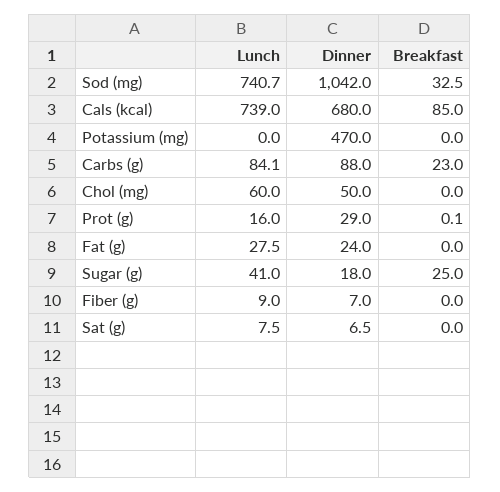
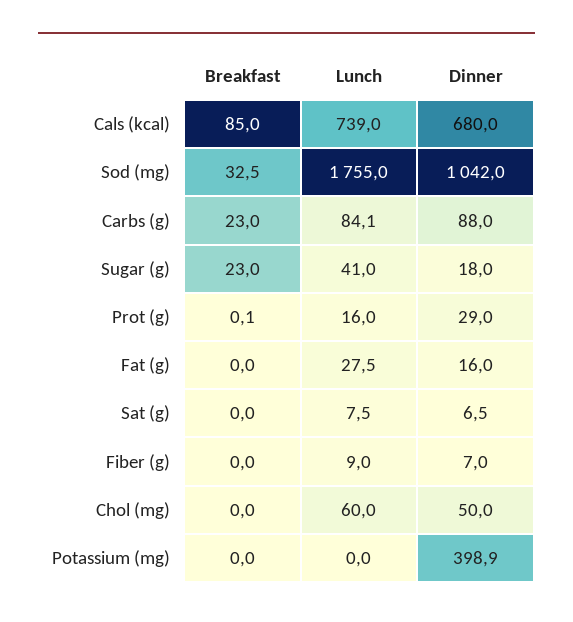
Lunch, Sod (mg): 740.7 -> 1755
Dinner, Potassium (mg): 470 -> 398.9
Dinner, Fat (g): 24 -> 16
Breakfast, Sugar (g): 25 -> 23

